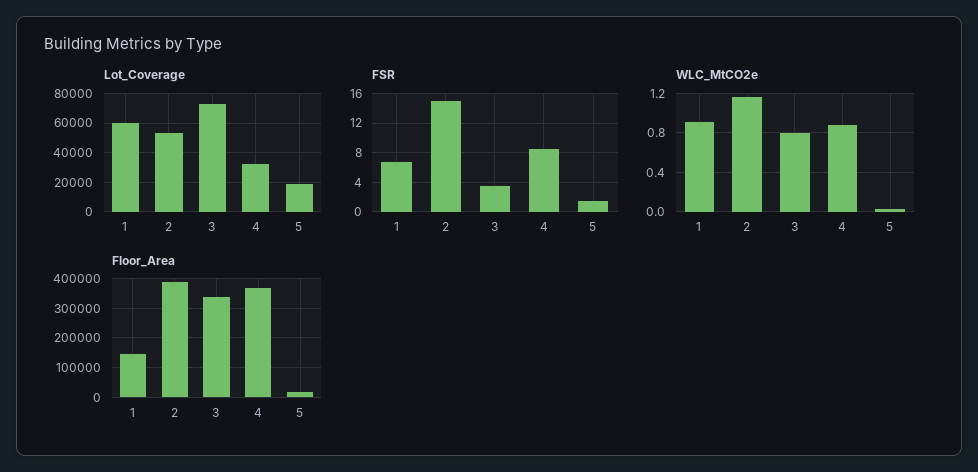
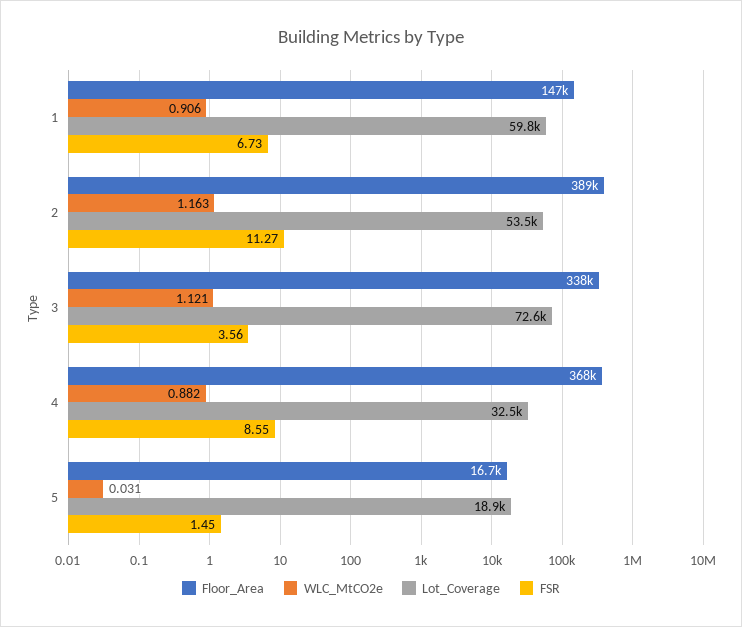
FSR, 2: 15 -> 11.27
WLC_MtCO2e, 3: 0.8 -> 1.121

